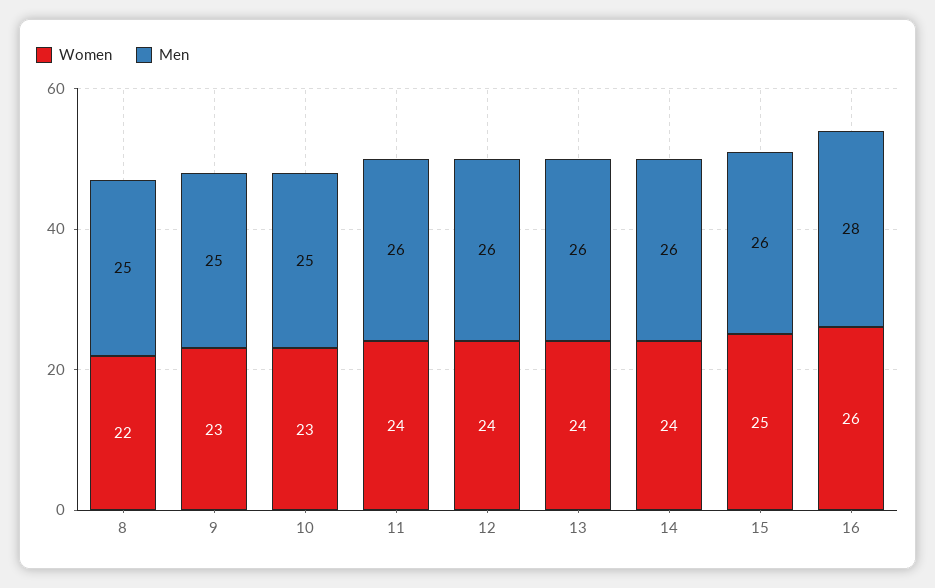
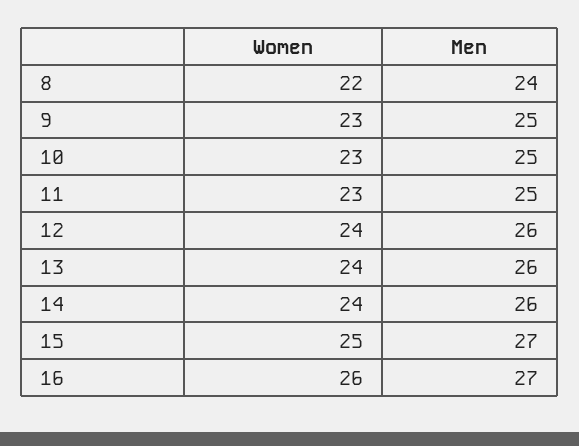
Men, 8: 25 -> 24
Women, 11: 24 -> 23
Men, 11: 26 -> 25
Men, 15: 26 -> 27
Men, 16: 28 -> 27

